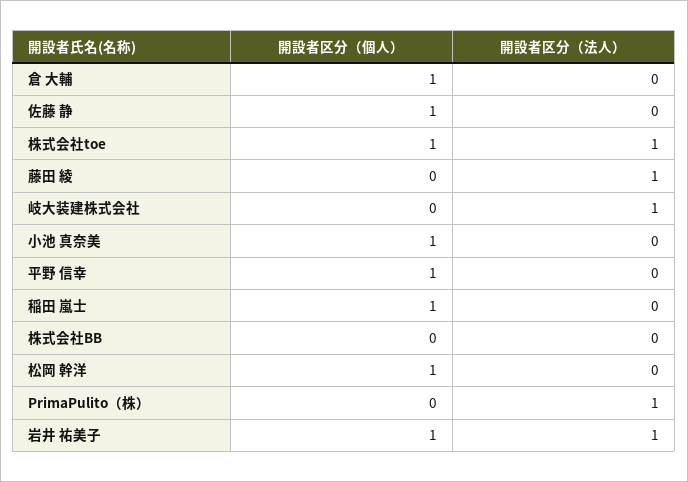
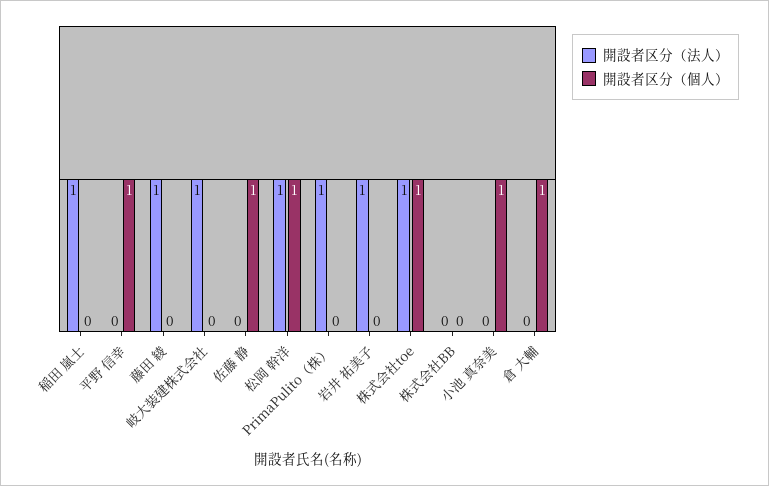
開設者区分（個人）, 稲田 嵐士: 1 -> 0
開設者区分（法人）, 稲田 嵐士: 0 -> 1
開設者区分（法人）, 松岡 幹洋: 0 -> 1
開設者区分（個人）, 岩井 祐美子: 1 -> 0

